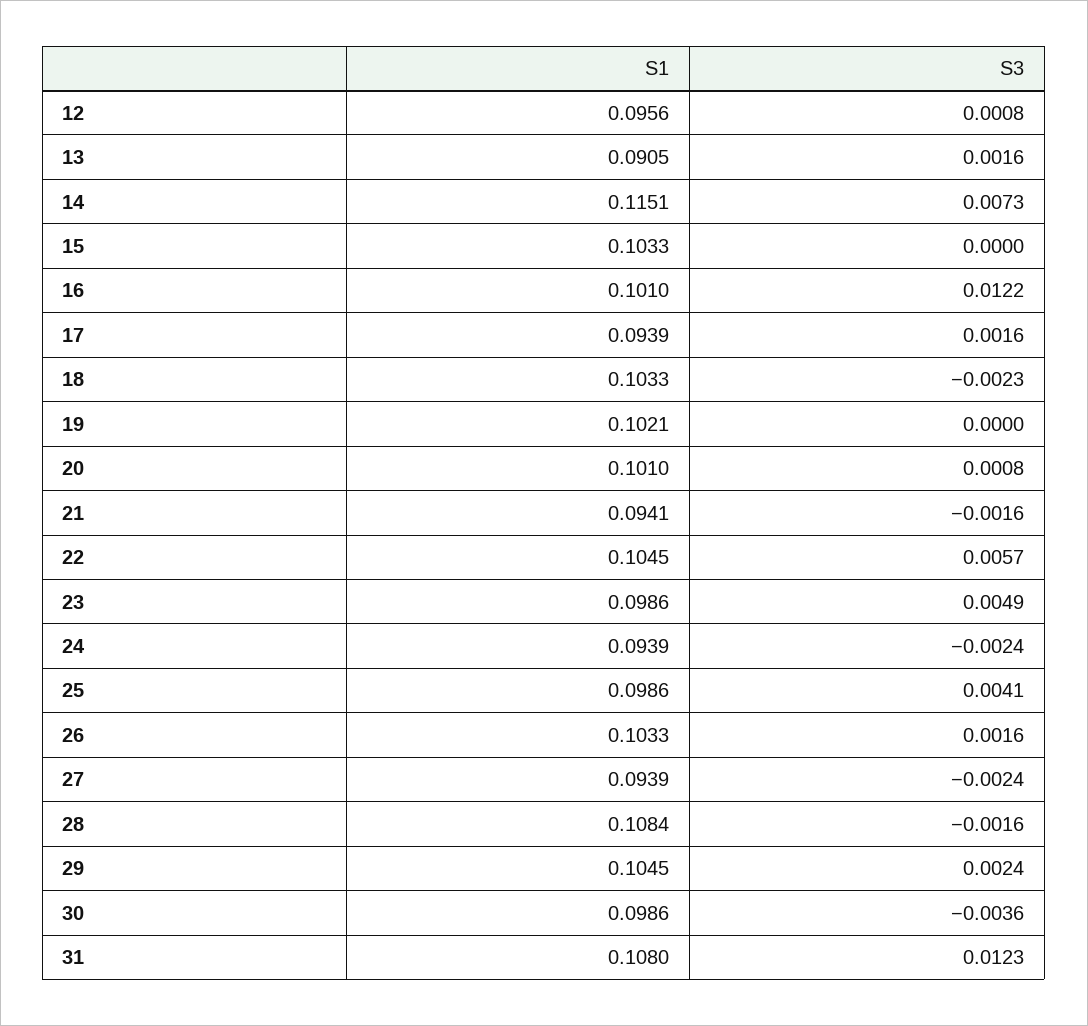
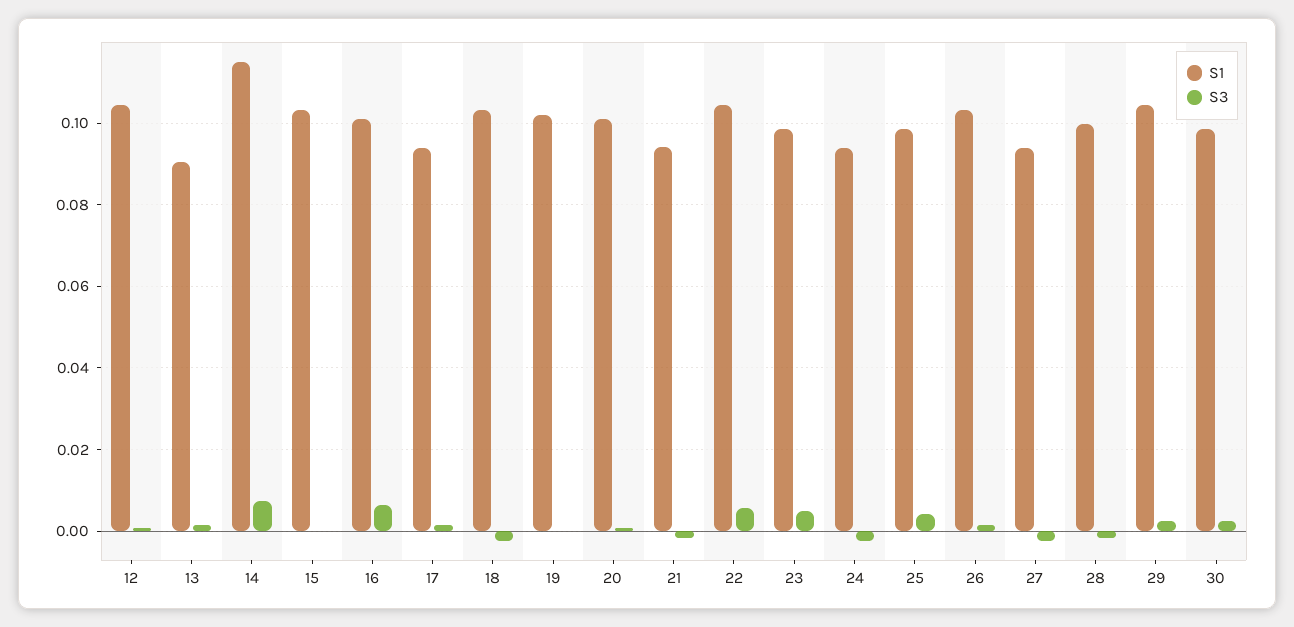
S1, 12: 0.0956 -> 0.104
S3, 16: 0.0122 -> 0.006
S1, 28: 0.1084 -> 0.1
S3, 30: -0.0036 -> 0.002
S1, 31: 0.108 -> none
S3, 31: 0.0123 -> none

